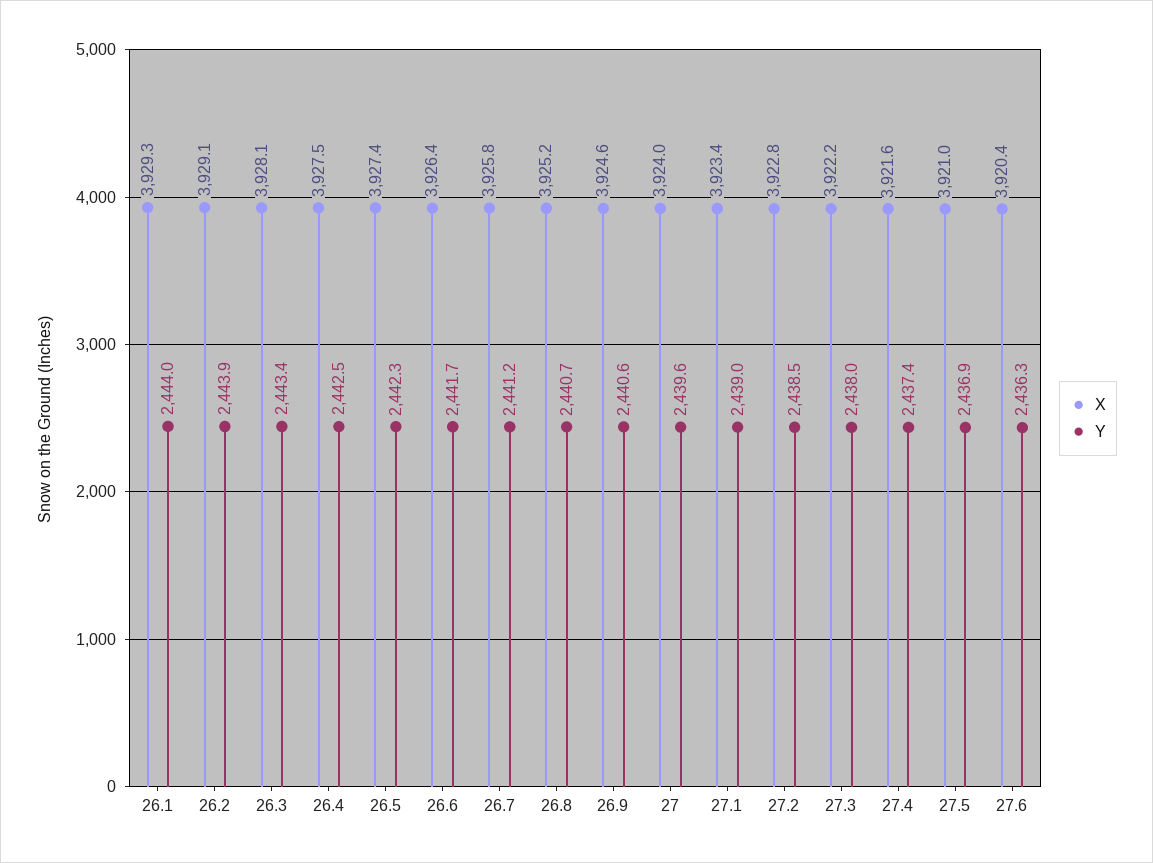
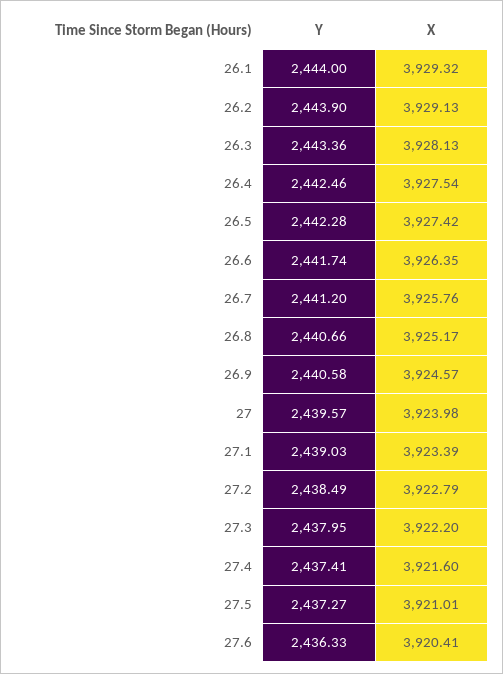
Y, 27.5: 2436.9 -> 2437.27

